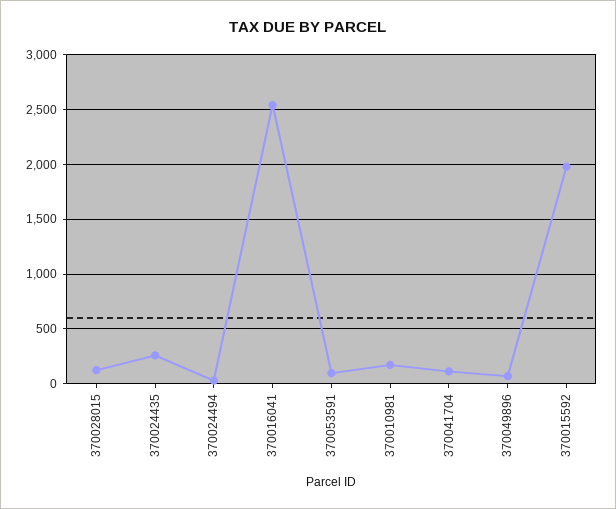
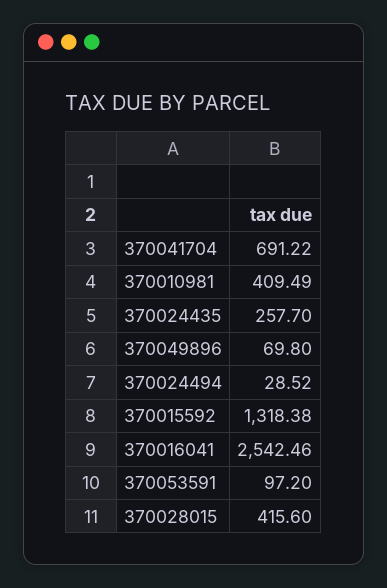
370028015: 100 -> 415.6
370010981: 200 -> 409.49
370041704: 100 -> 691.22
370015592: 2000 -> 1318.38

